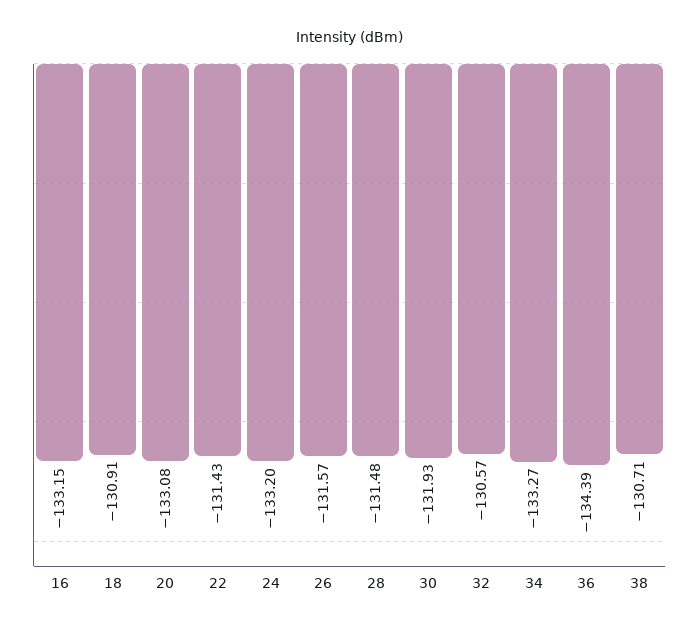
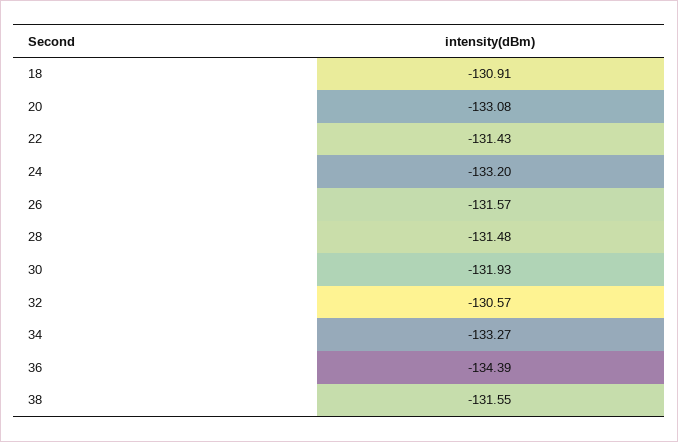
16: -133.15 -> none
38: -130.71 -> -131.55

